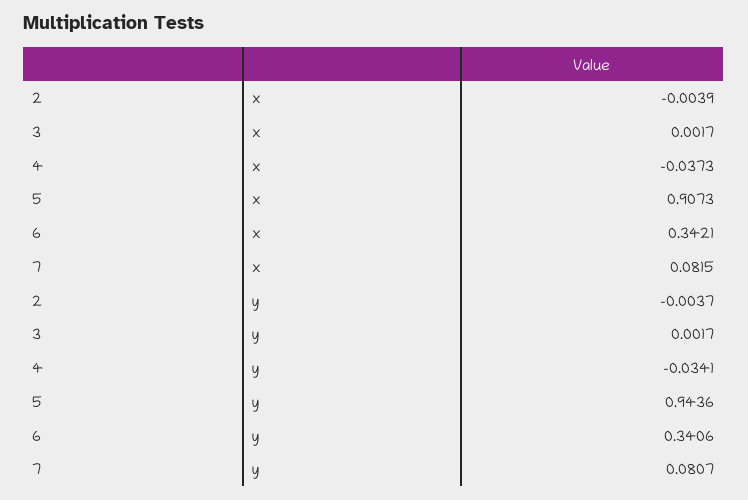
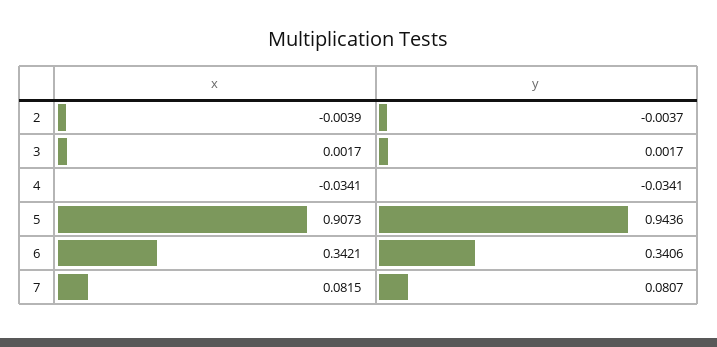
4, x: -0.0373 -> -0.0341

